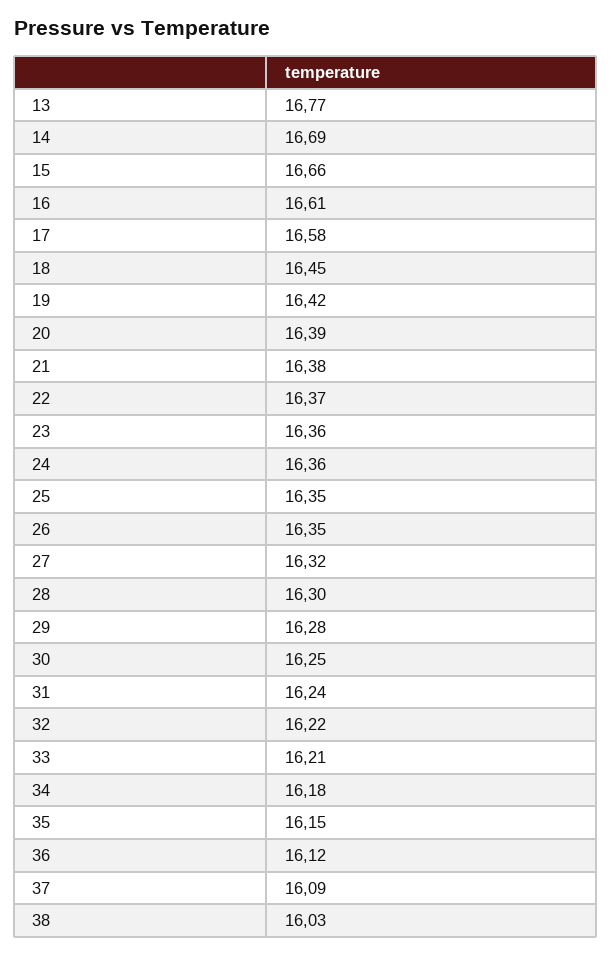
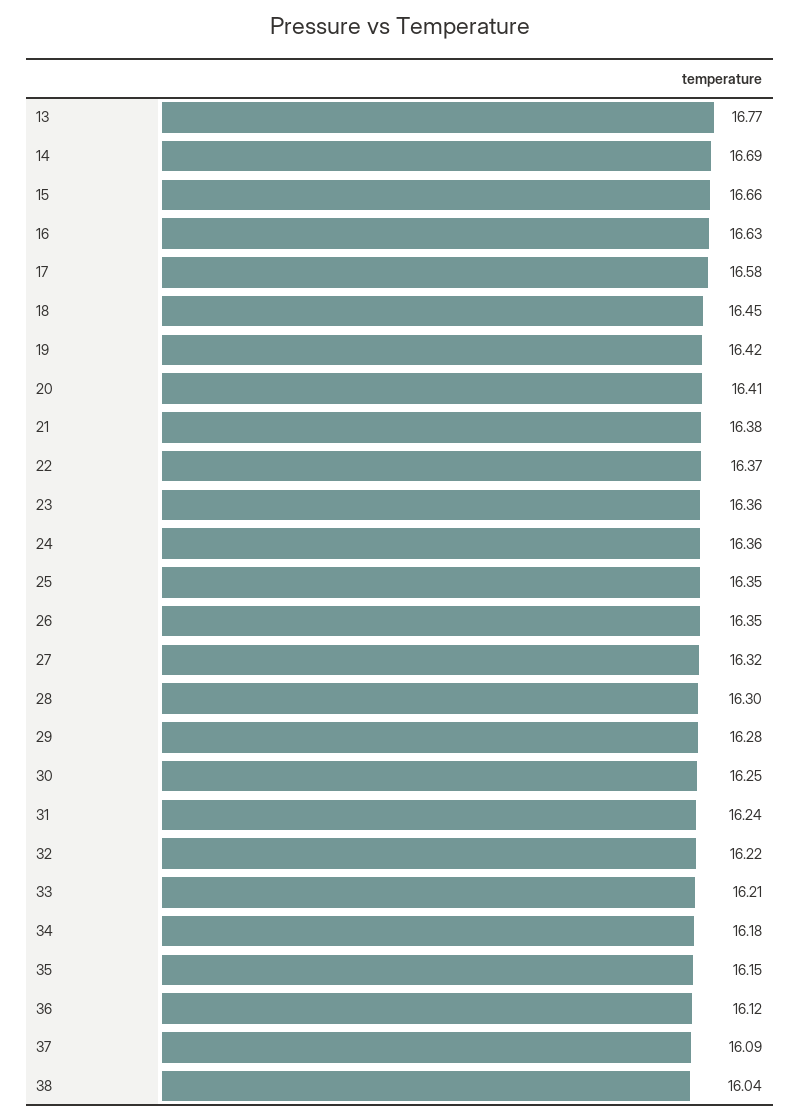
16: 16.61 -> 16.63
20: 16.39 -> 16.41
38: 16.03 -> 16.04

